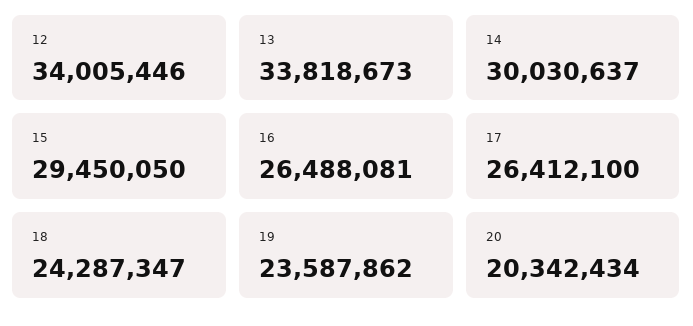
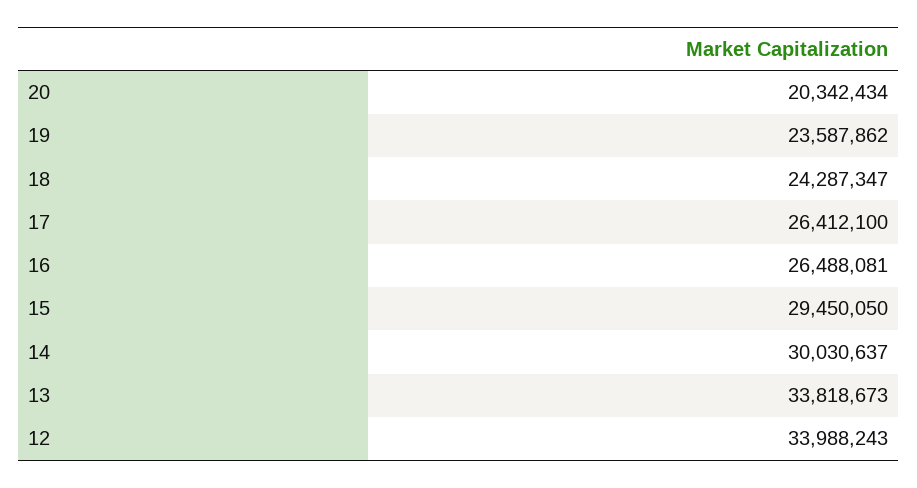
12: 34005446 -> 33988243

